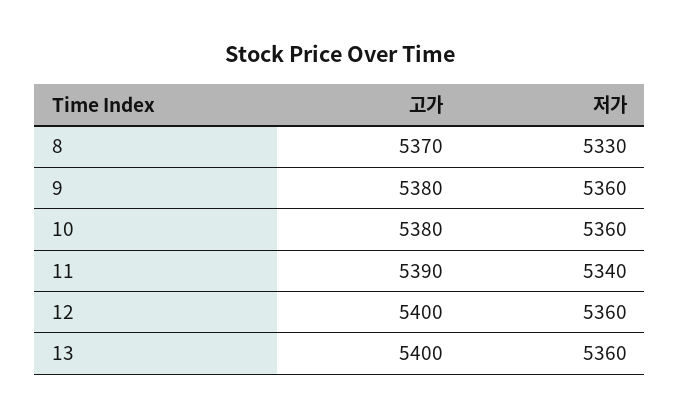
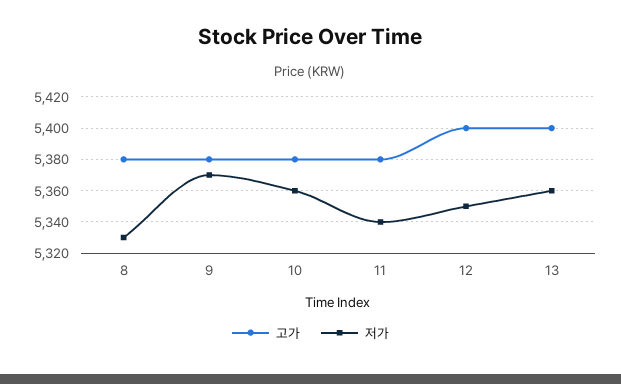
고가, 8: 5370 -> 5380
저가, 9: 5360 -> 5370
고가, 11: 5390 -> 5380
저가, 12: 5360 -> 5350

